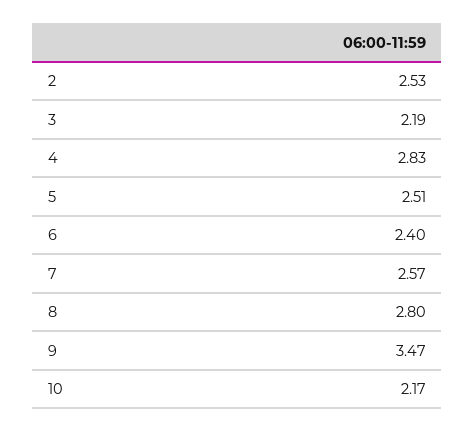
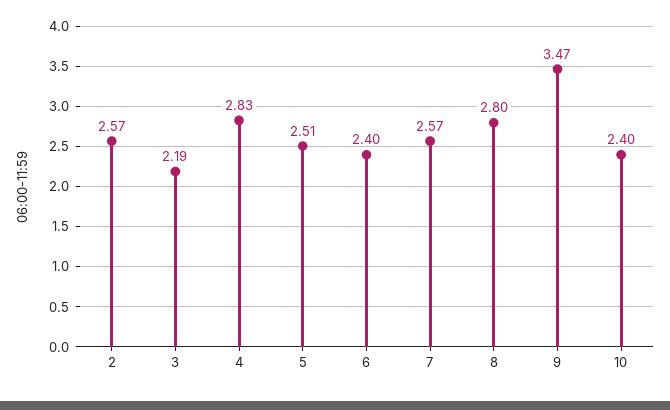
2: 2.53 -> 2.57
10: 2.17 -> 2.4

